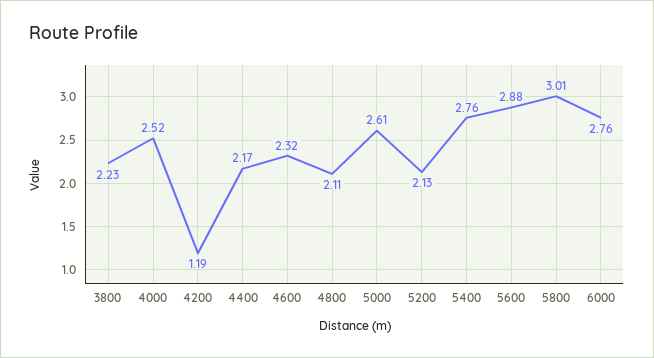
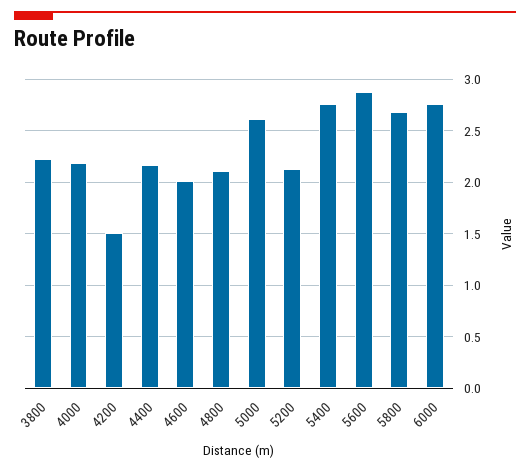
4000: 2.52 -> 2.2
4200: 1.19 -> 1.5
4600: 2.32 -> 2
5800: 3.01 -> 2.7

